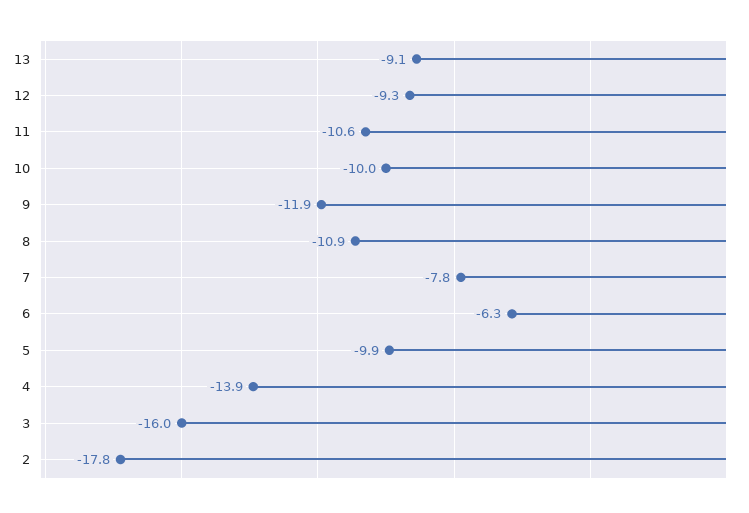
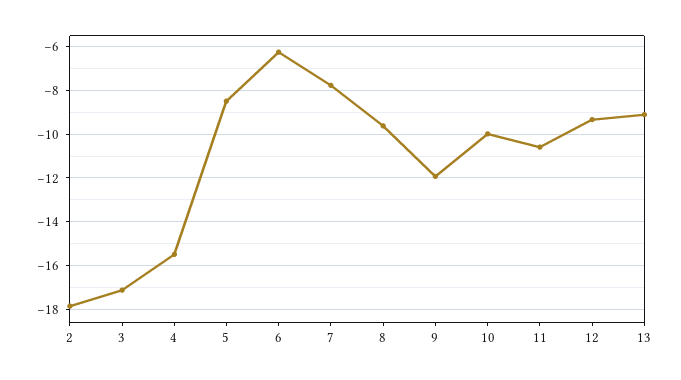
8: -10.9 -> -9.5
5: -9.9 -> -8.5
4: -13.9 -> -15.5
3: -16 -> -17

